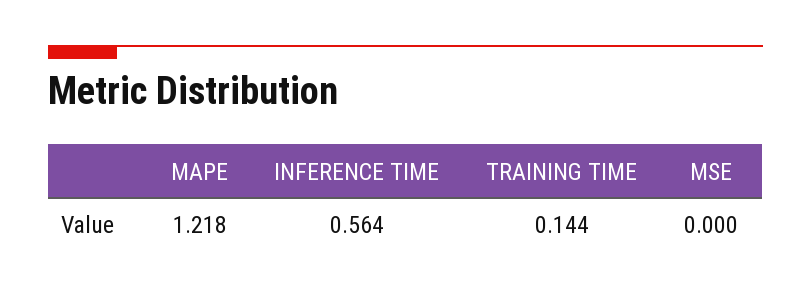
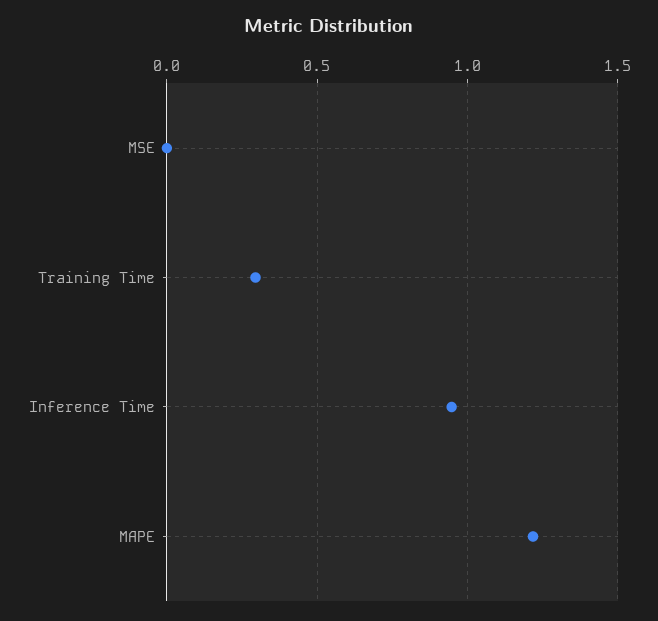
INFERENCE TIME: 0.564 -> 0.95
TRAINING TIME: 0.144 -> 0.3

